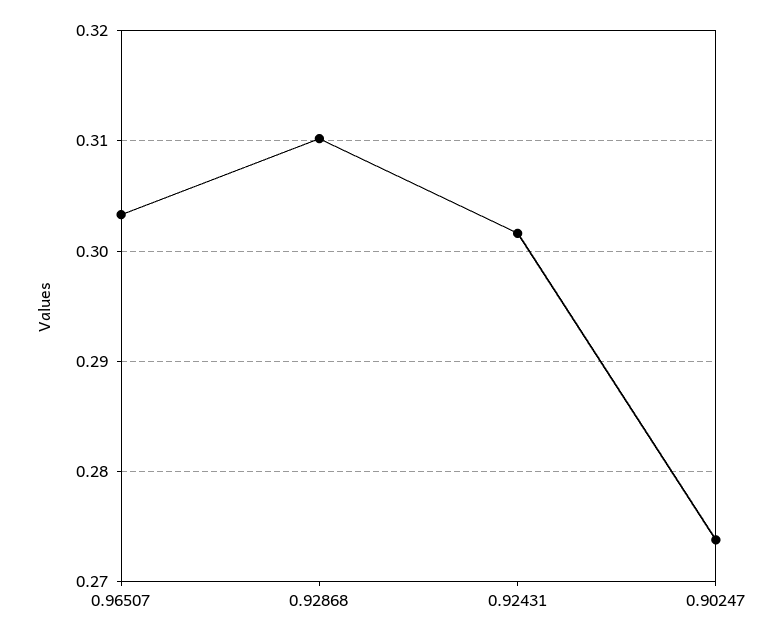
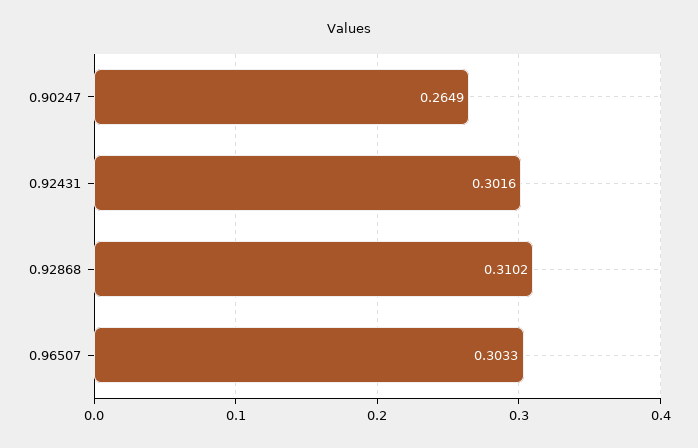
0.90247: 0.274 -> 0.2649

